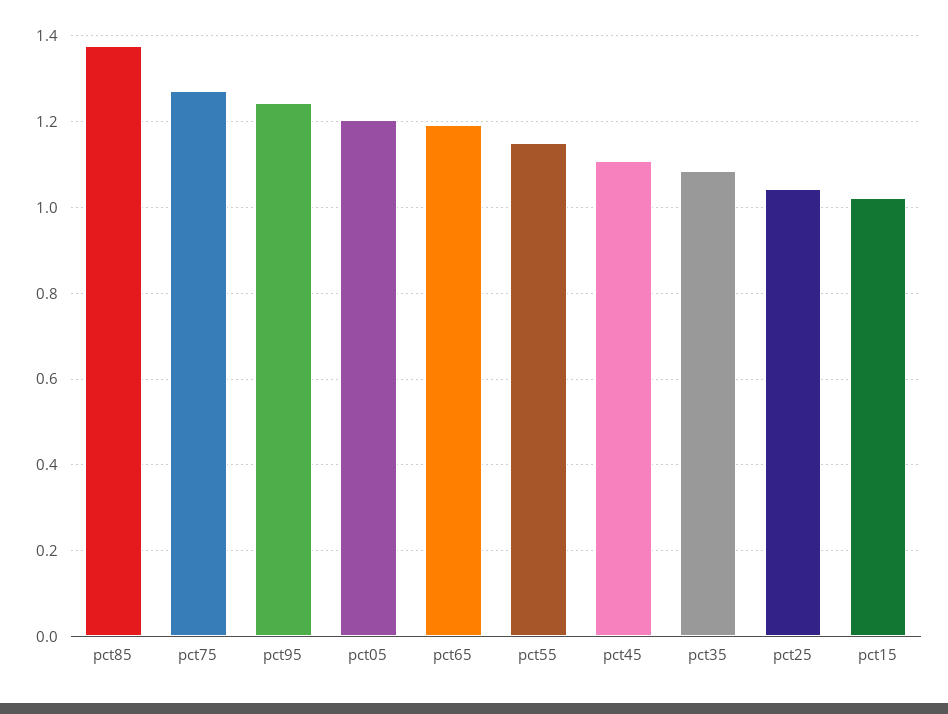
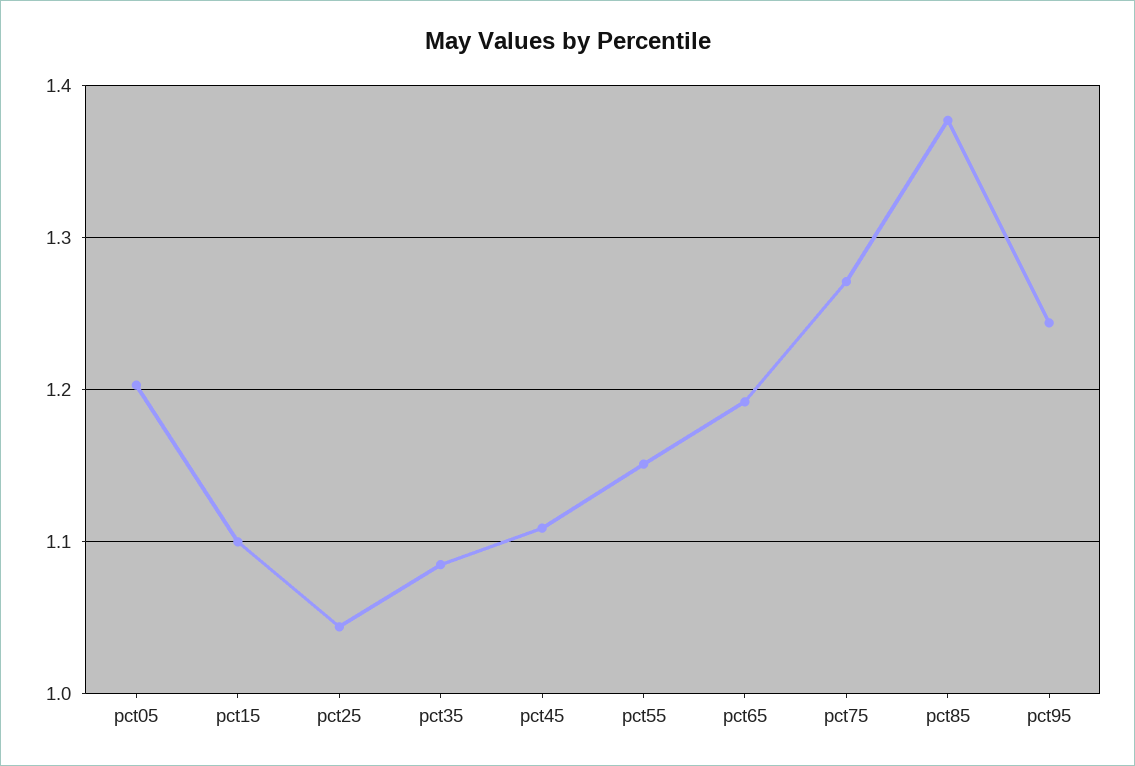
pct15: 1.02 -> 1.1

